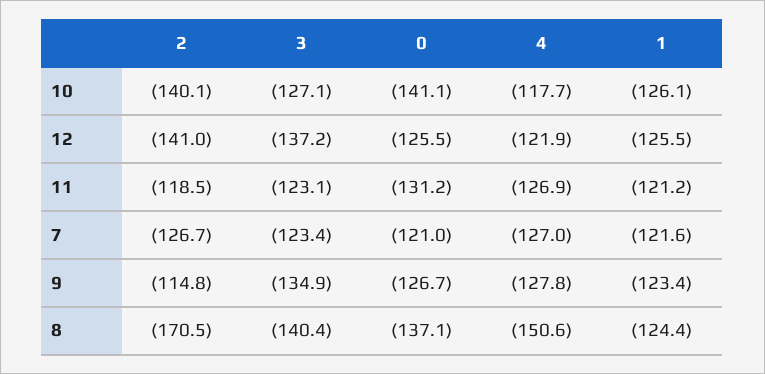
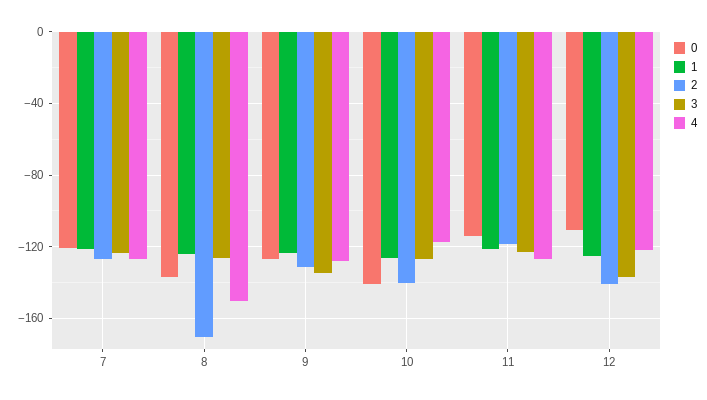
0, 12: -125.5 -> -110
0, 11: -131.2 -> -115
2, 9: -114.8 -> -130
3, 8: -140.4 -> -125

